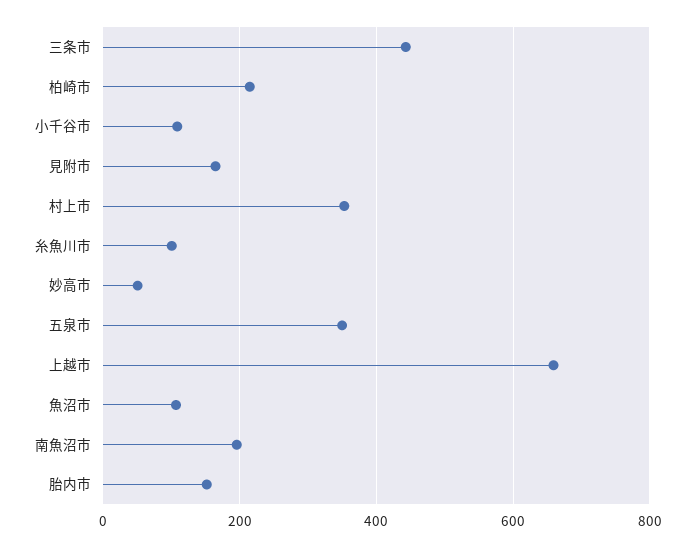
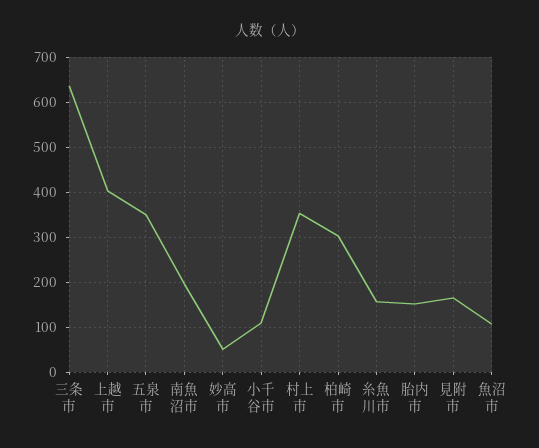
三条市: 440 -> 640
柏崎市: 220 -> 300
糸魚川市: 100 -> 160
上越市: 660 -> 400

